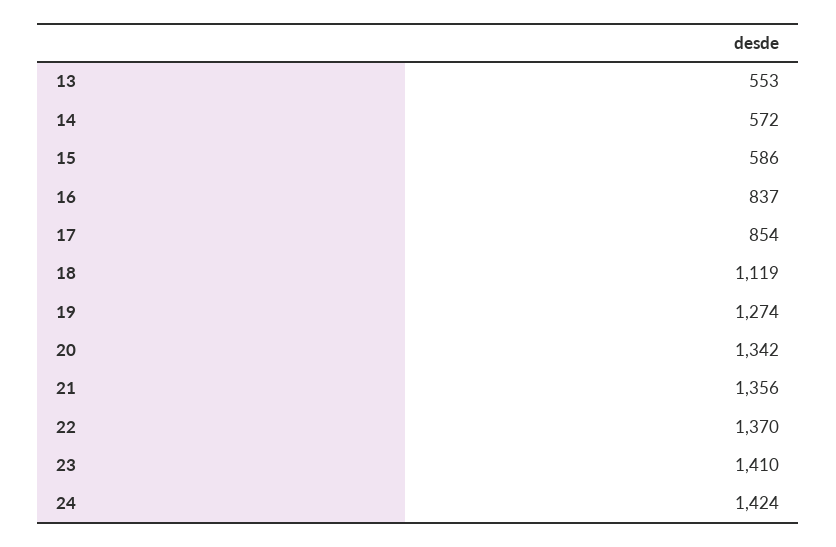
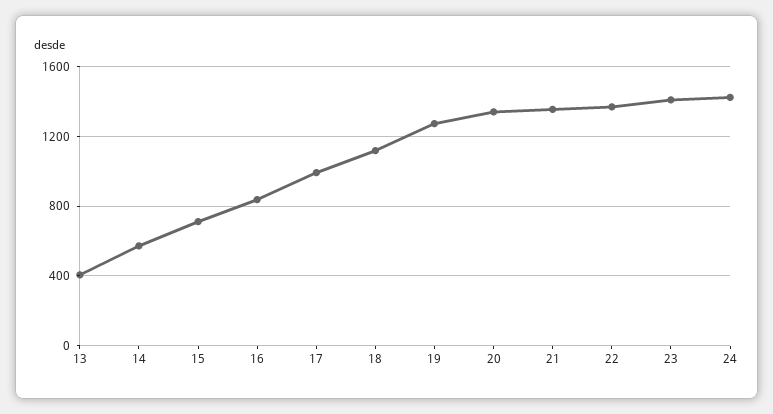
13: 553 -> 400
15: 586 -> 700
17: 854 -> 1000

